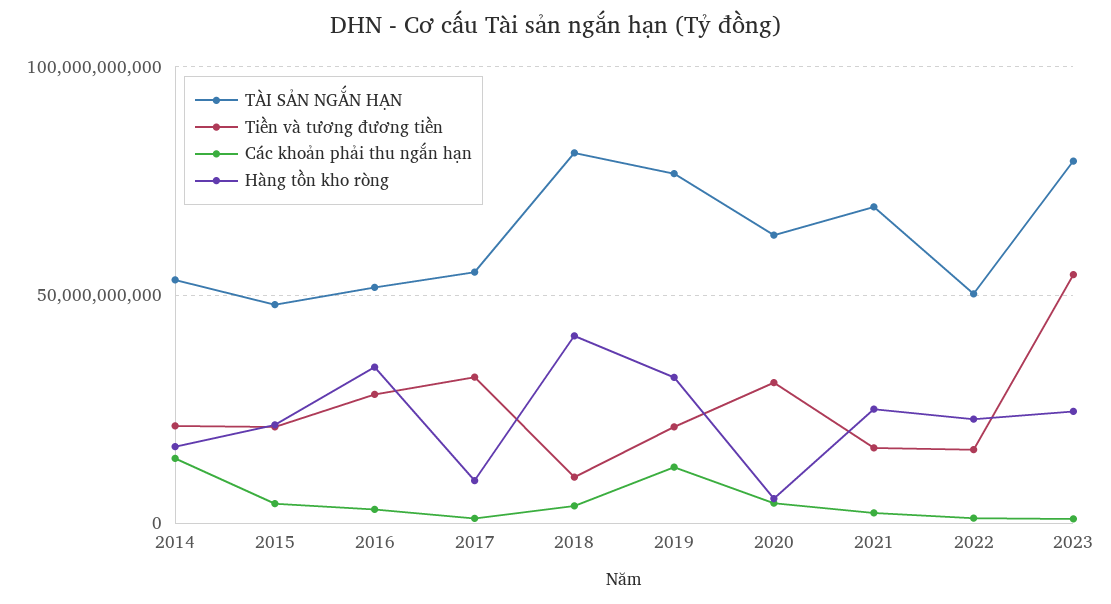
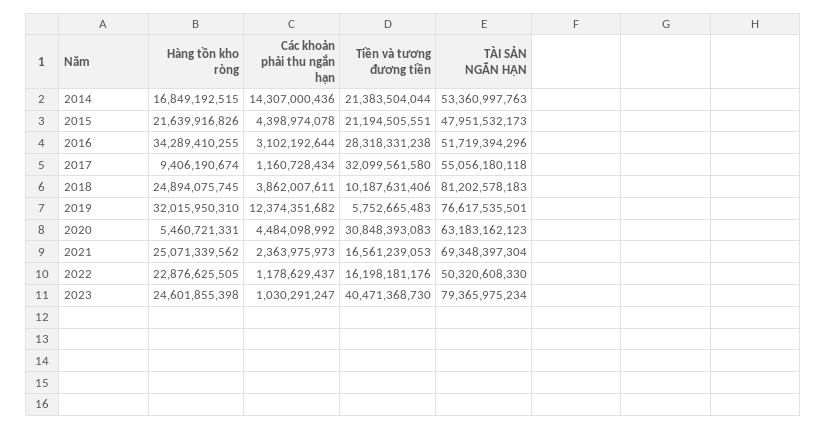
Hàng tồn kho ròng, 2018: 40000000000 -> 24894075745
Tiền và tương đương tiền, 2019: 20000000000 -> 5752665483
Tiền và tương đương tiền, 2023: 55000000000 -> 40471368730

